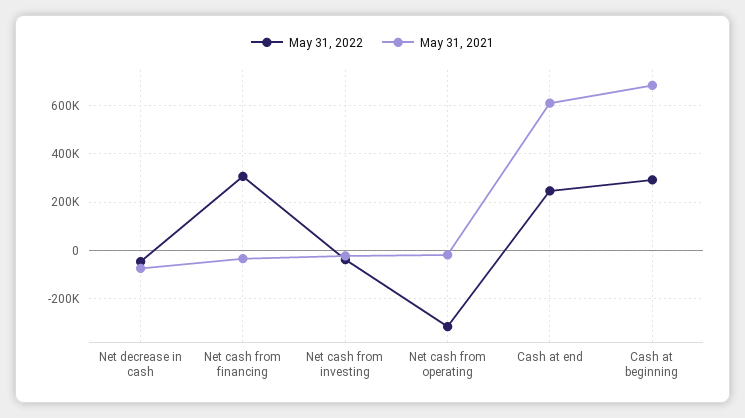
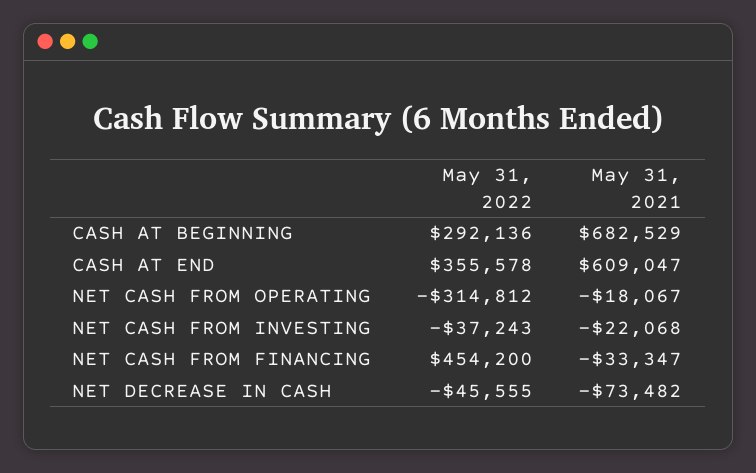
May 31, 2022, Net cash from financing: 300000 -> 454200
May 31, 2022, Cash at end: 250000 -> 355578

